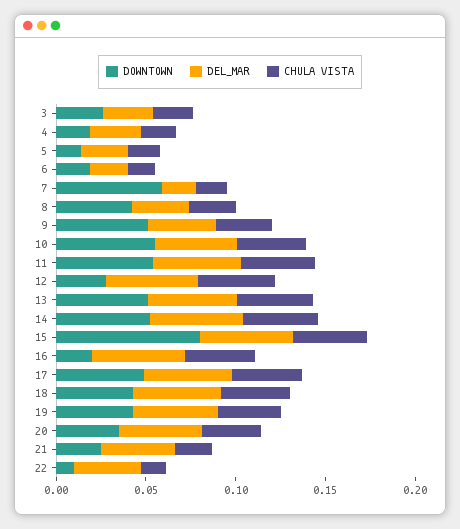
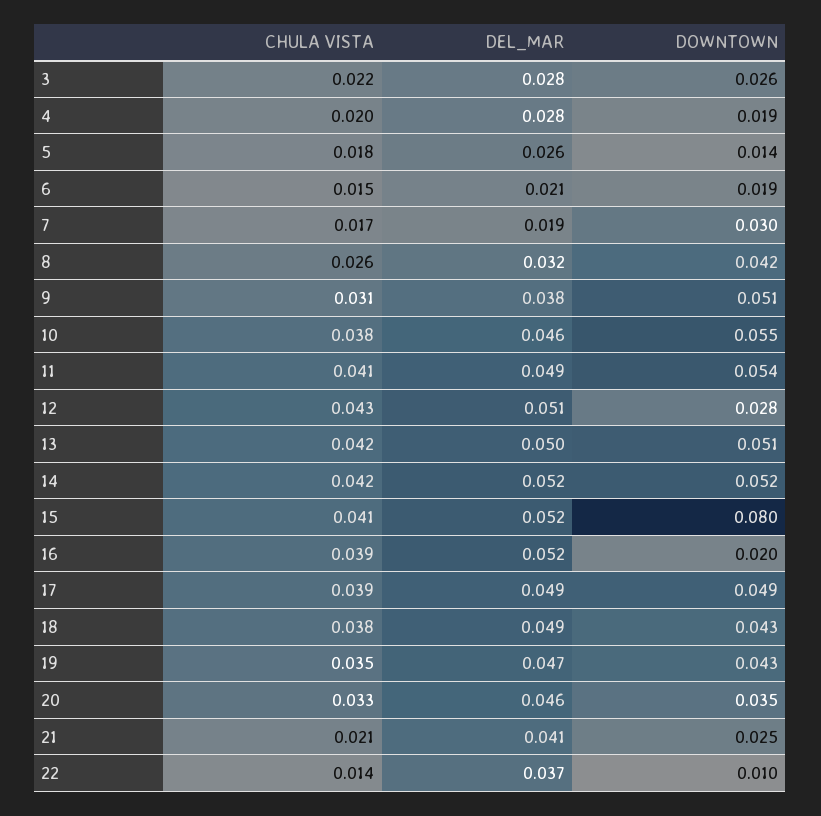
DOWNTOWN, 7: 0.06 -> 0.03

